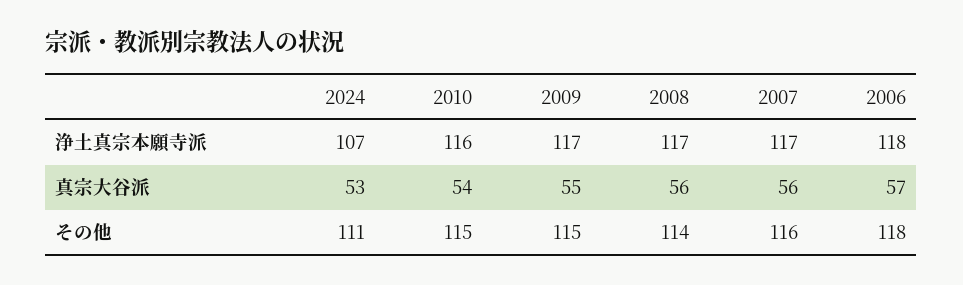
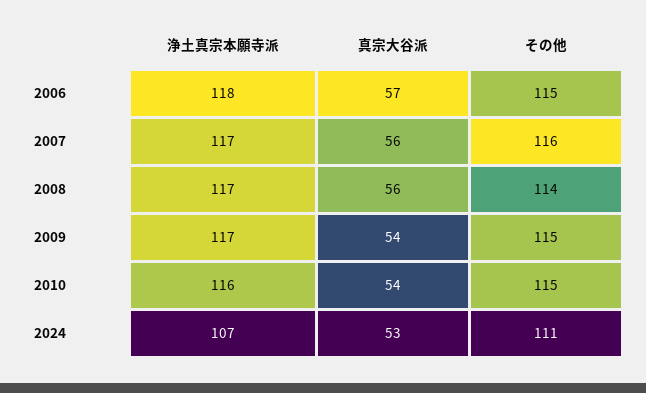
2009, 真宗大谷派: 55 -> 54
2006, その他: 118 -> 115

